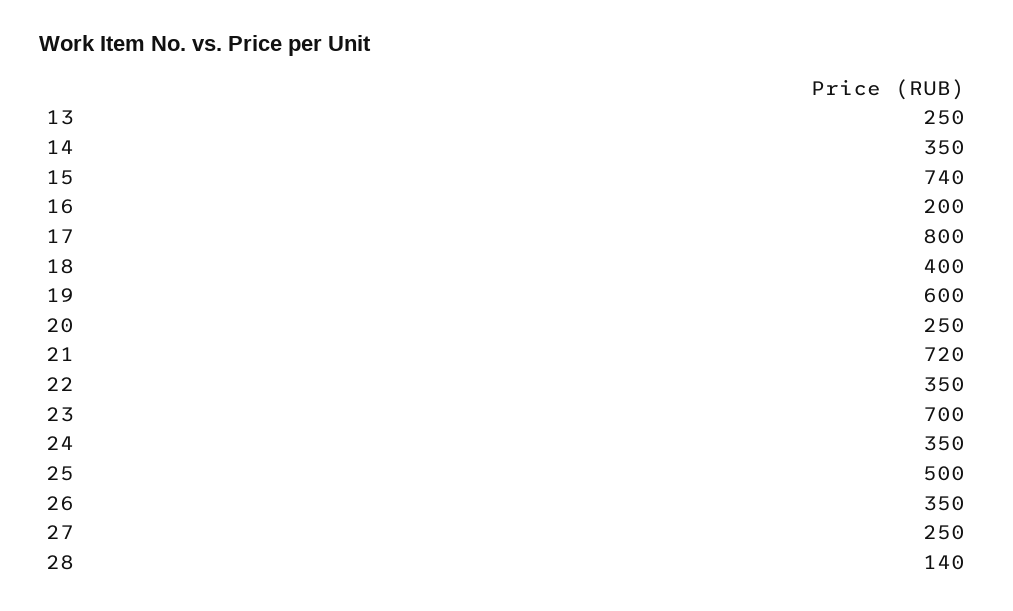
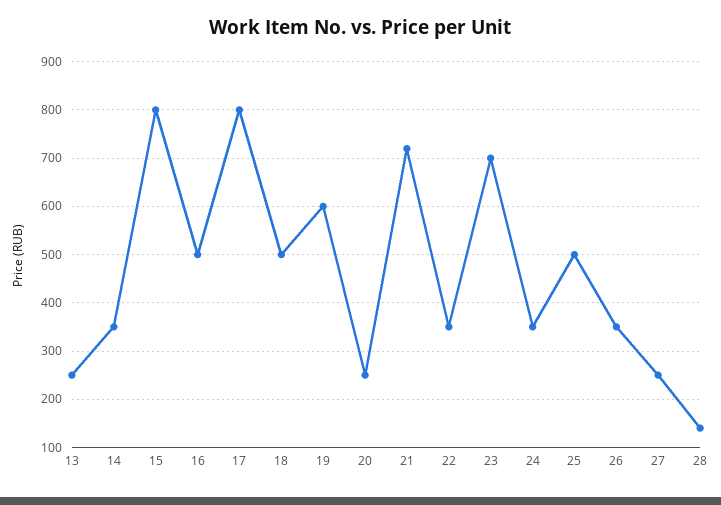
15: 740 -> 800
16: 200 -> 500
18: 400 -> 500

